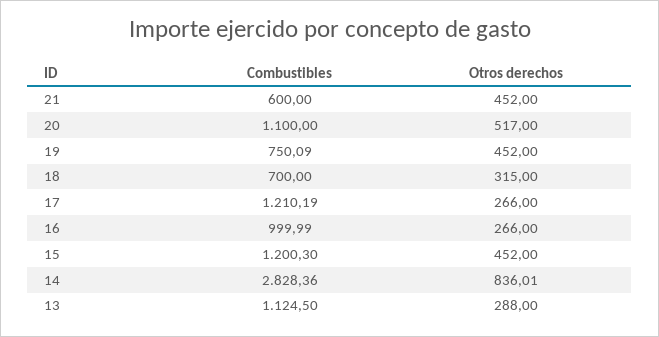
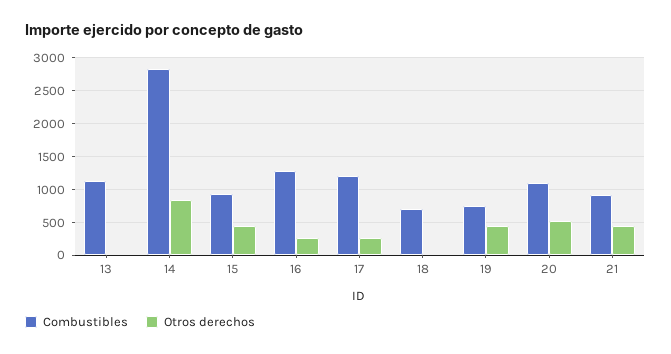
Combustibles, 21: 600 -> 900
Otros derechos, 18: 315 -> 0
Combustibles, 16: 999.99 -> 1300
Combustibles, 15: 1200.3 -> 900
Otros derechos, 13: 288 -> 0

